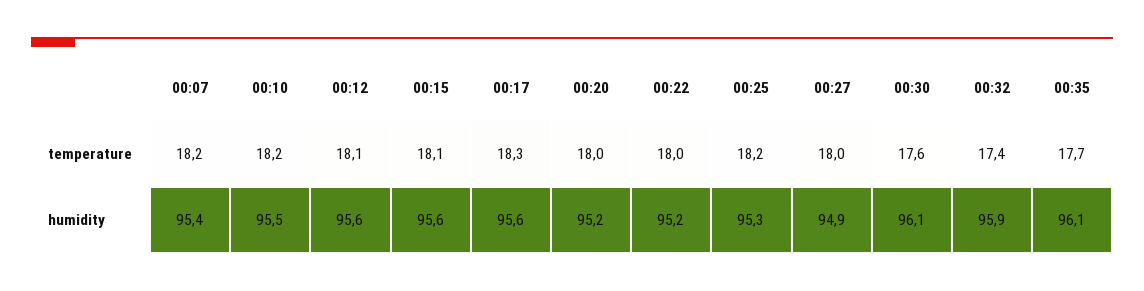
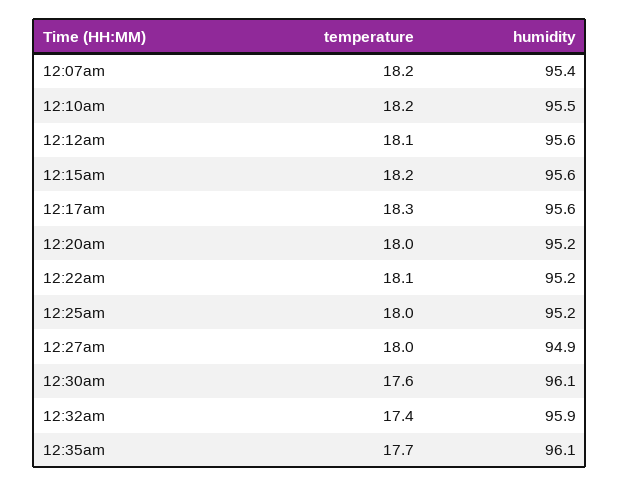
00:15, temperature: 18.1 -> 18.2
00:22, temperature: 18 -> 18.1
00:25, temperature: 18.2 -> 18
00:25, humidity: 95.3 -> 95.2

